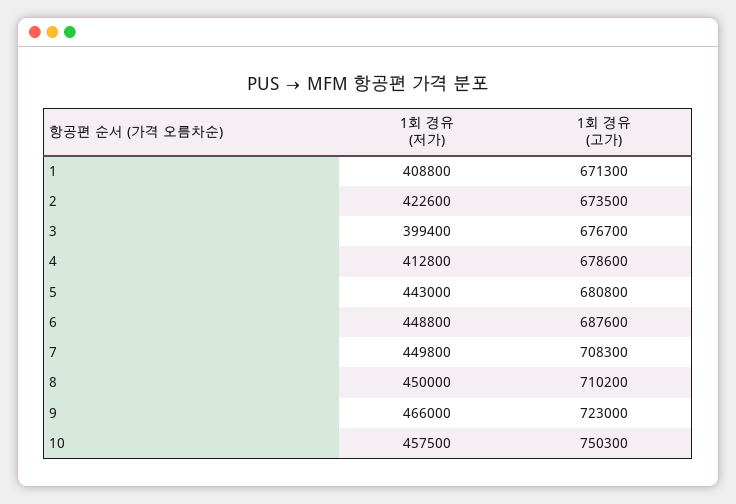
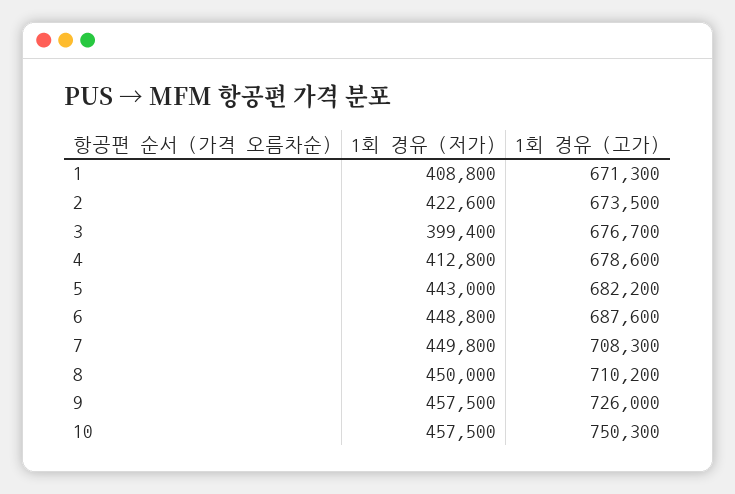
1회 경유 (고가), 5: 680800 -> 682200
1회 경유 (저가), 9: 466000 -> 457500
1회 경유 (고가), 9: 723000 -> 726000

